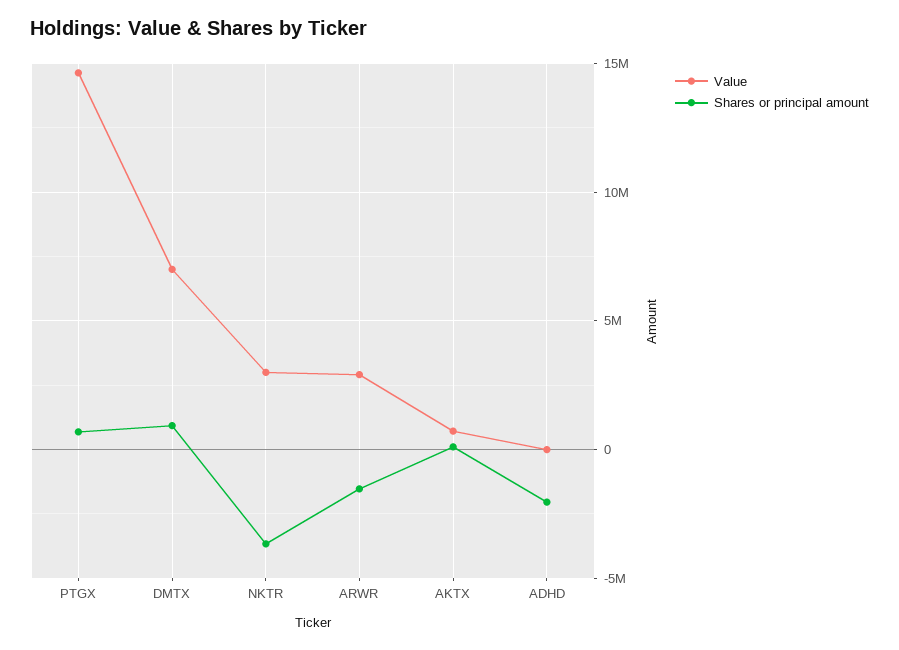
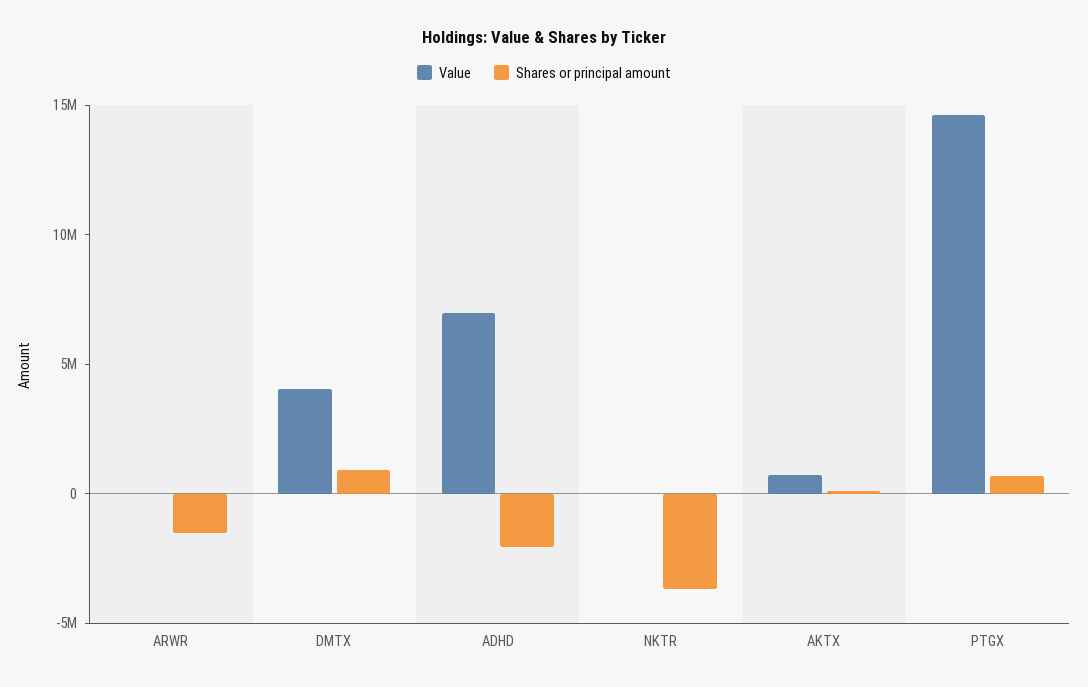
Value, DMTX: 7000000 -> 4000000
Value, NKTR: 3000000 -> 0
Value, ARWR: 3000000 -> 0
Value, ADHD: 0 -> 7000000

